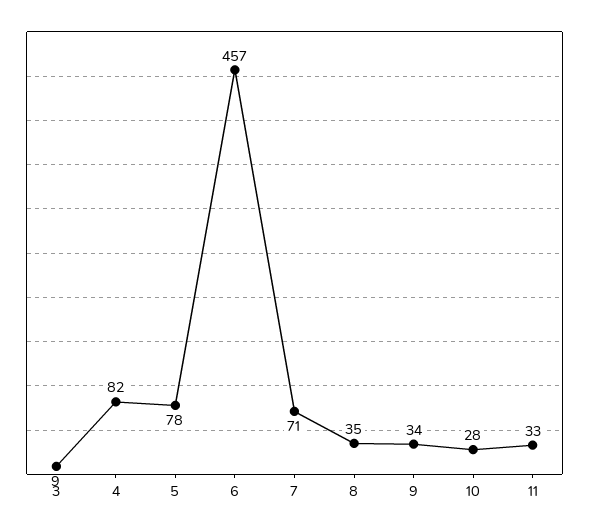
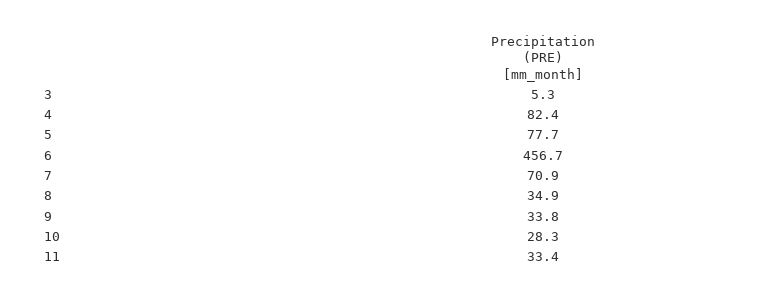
3: 9 -> 5.3

